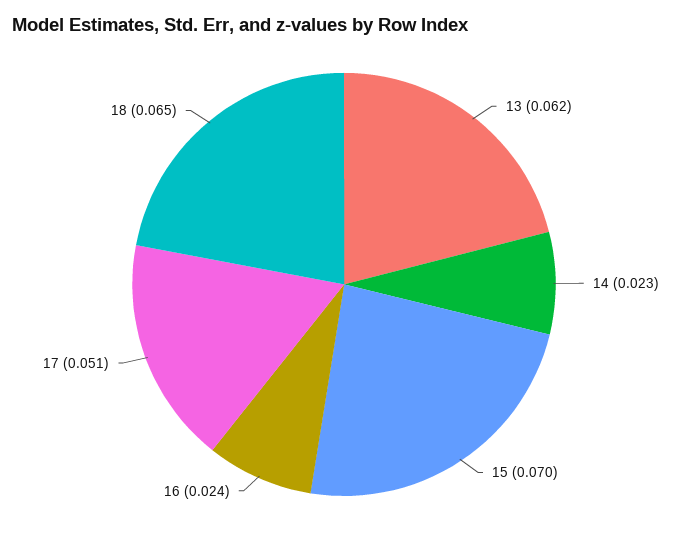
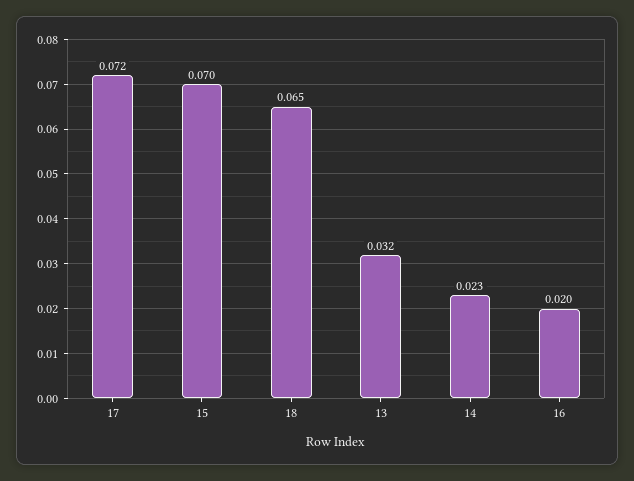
13: 0.062 -> 0.032
16: 0.024 -> 0.02
17: 0.051 -> 0.072

